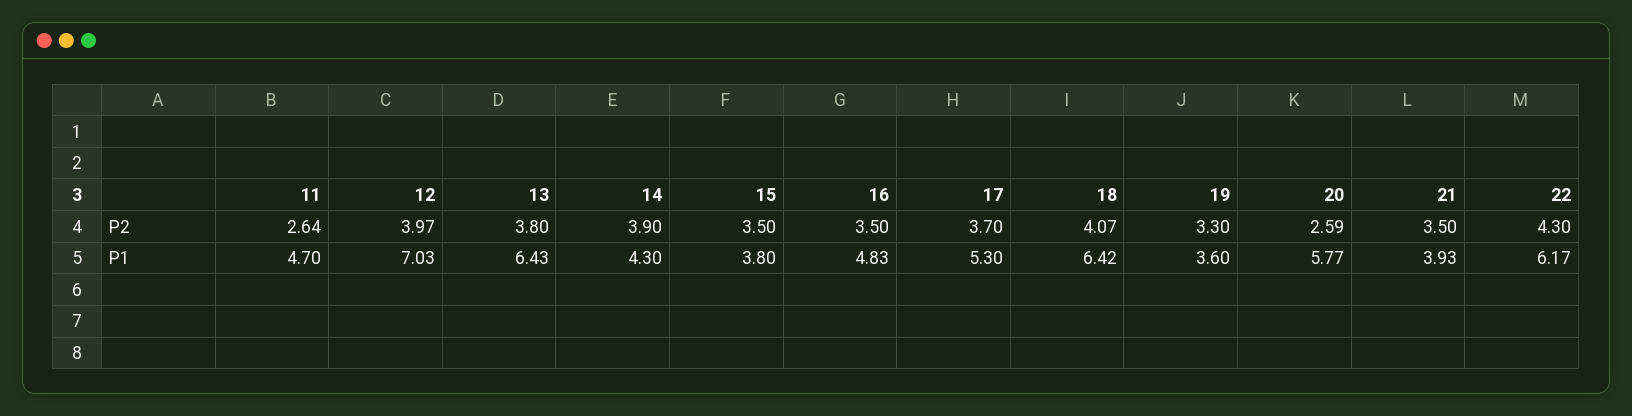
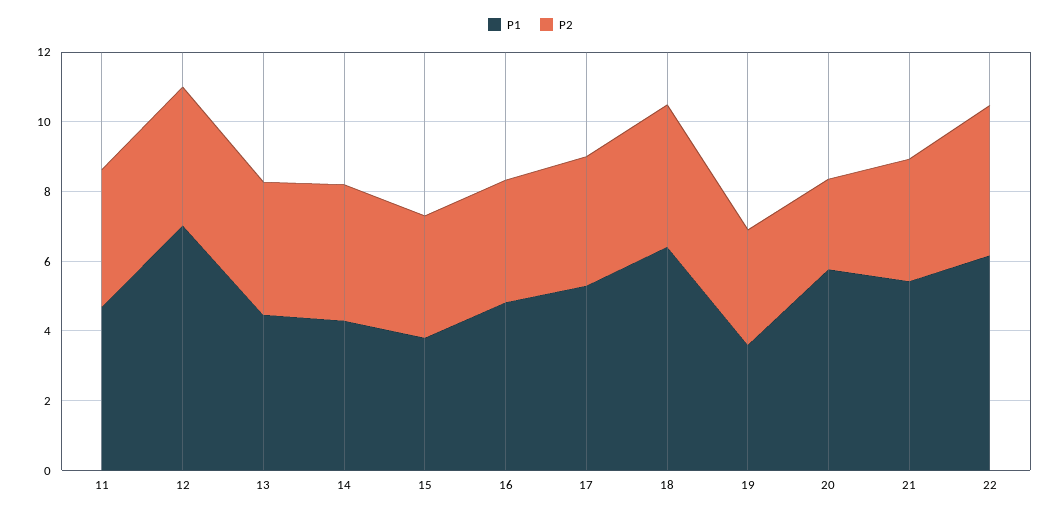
P2, 11: 2.64 -> 4
P1, 13: 6.43 -> 4.5
P1, 21: 3.93 -> 5.5

